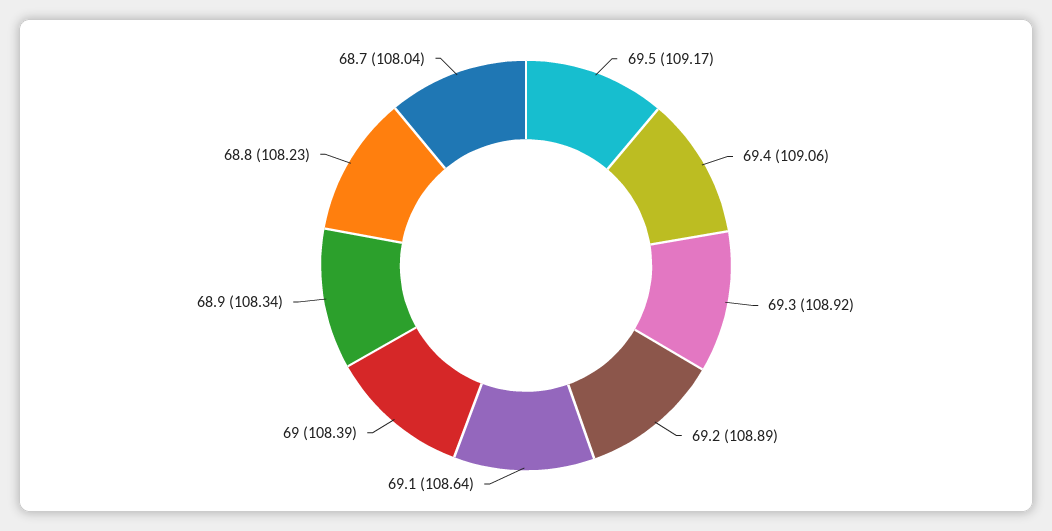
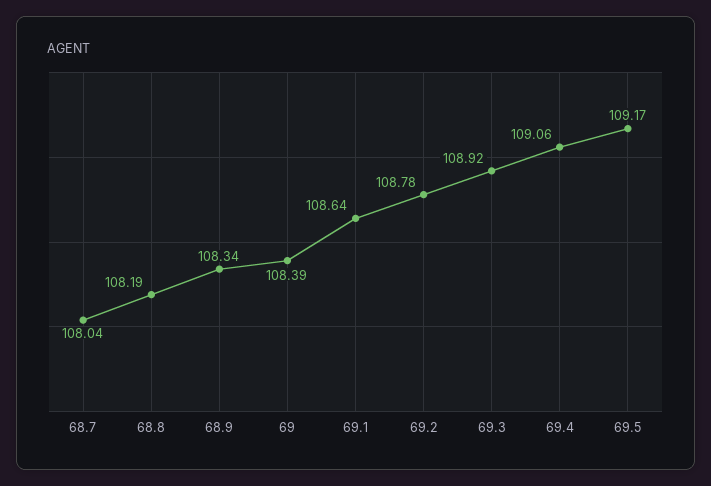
69.2: 108.89 -> 108.78
68.8: 108.23 -> 108.19

